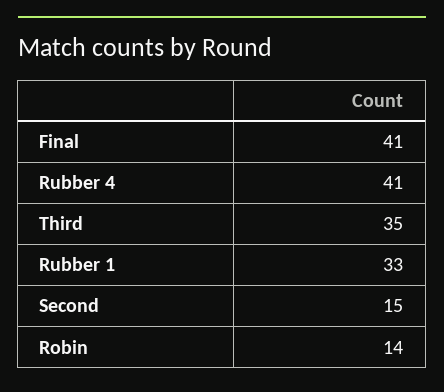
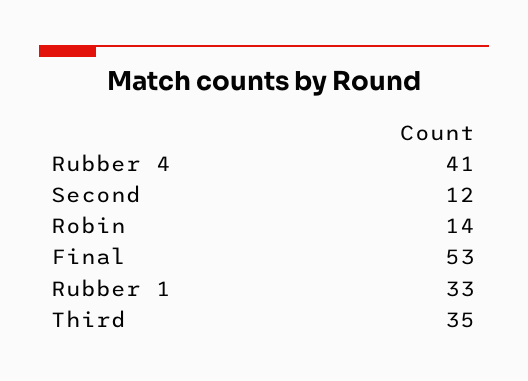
Final: 41 -> 53
Second: 15 -> 12

